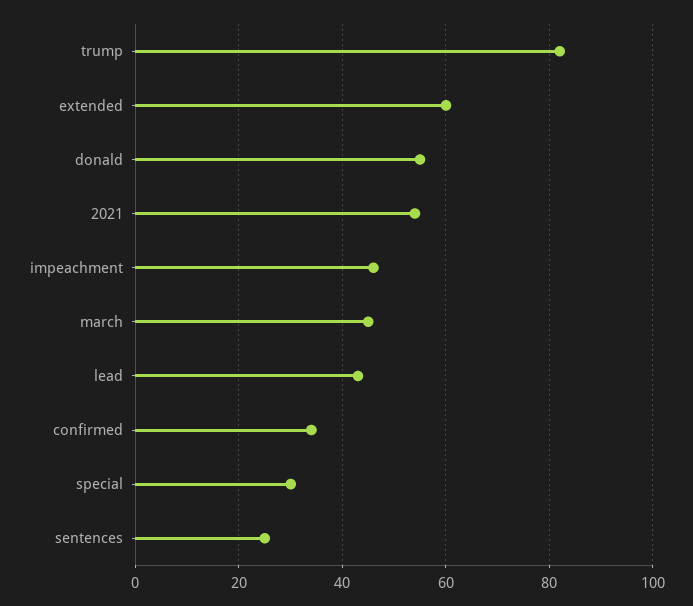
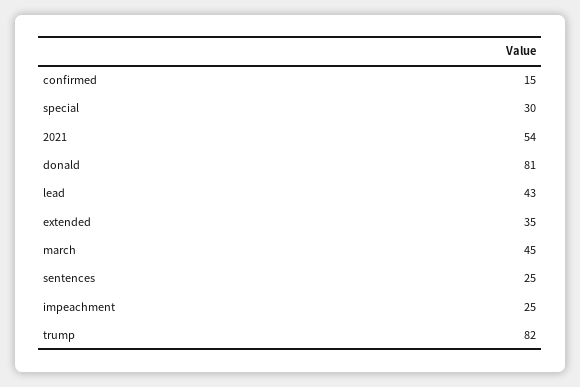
extended: 60 -> 35
donald: 55 -> 81
impeachment: 45 -> 25
confirmed: 35 -> 15

